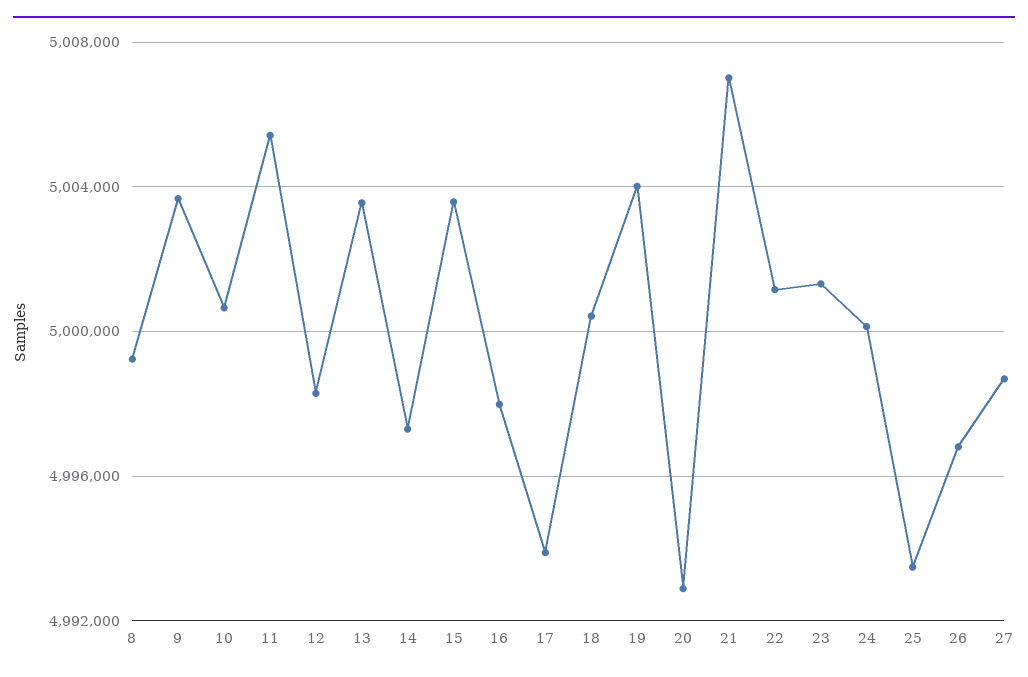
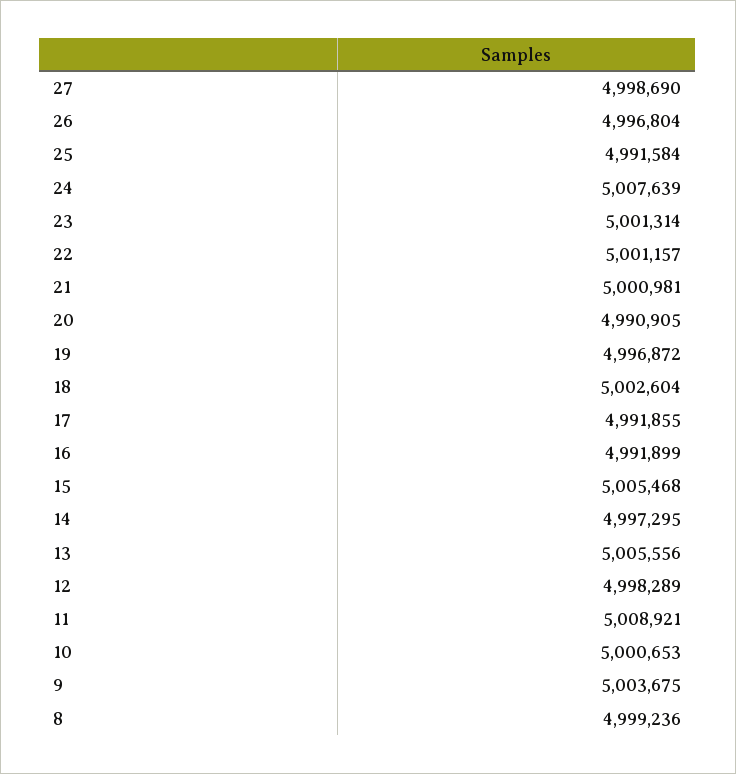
11: 5005500 -> 5008921
13: 5003500 -> 5005556
15: 5003500 -> 5005468
16: 4998000 -> 4991899
17: 4994000 -> 4991855
18: 5000500 -> 5002604
19: 5004000 -> 4996872
20: 4993000 -> 4990905
21: 5007000 -> 5000981
24: 5000000 -> 5007639
25: 4993500 -> 4991584

